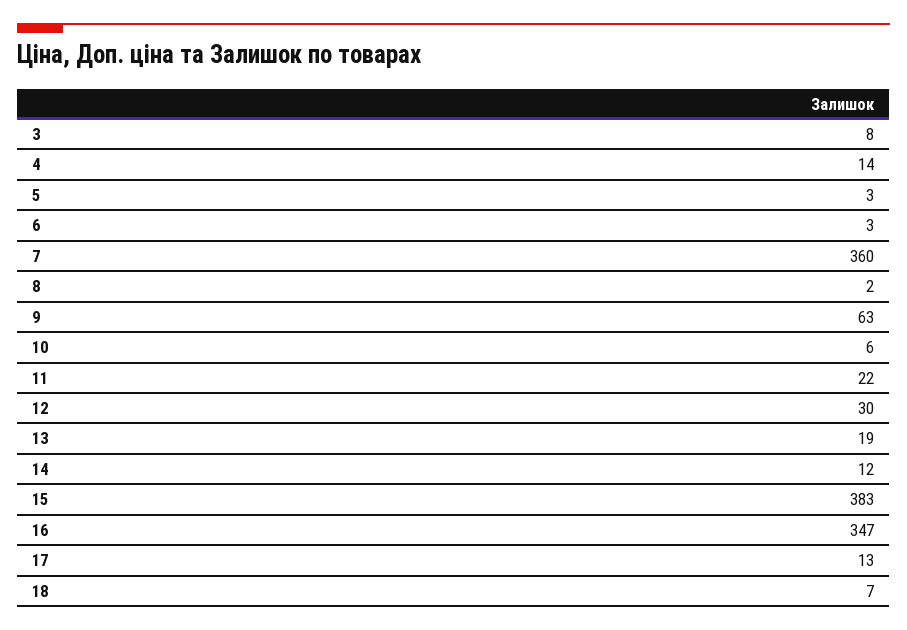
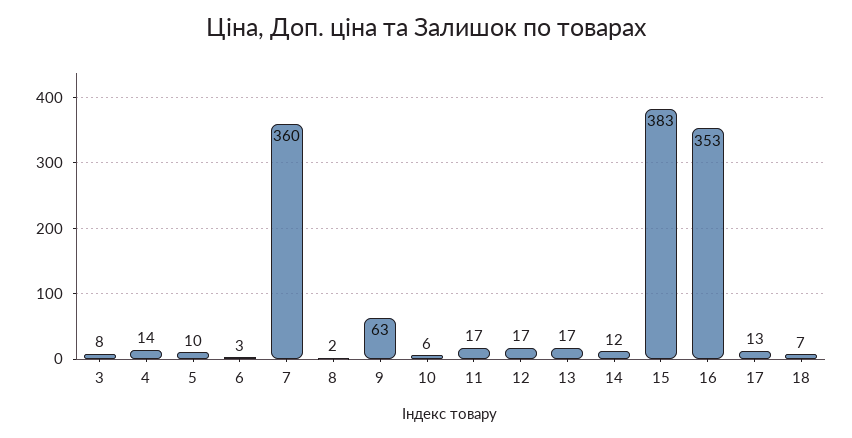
5: 3 -> 10
11: 22 -> 17
12: 30 -> 17
13: 19 -> 17
16: 347 -> 353

